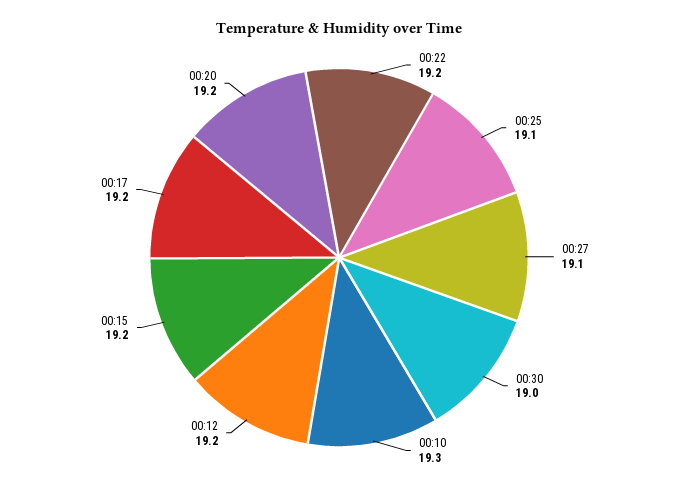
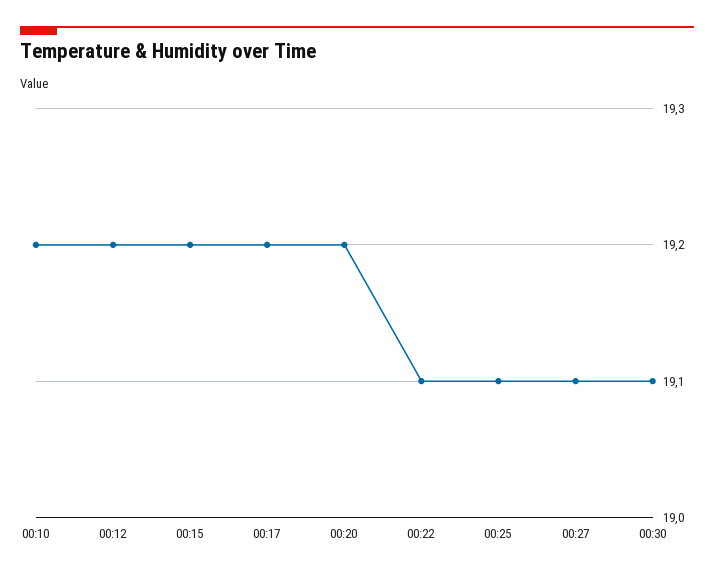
00:22: 19.2 -> 19.1
00:30: 19 -> 19.1
00:10: 19.3 -> 19.2

